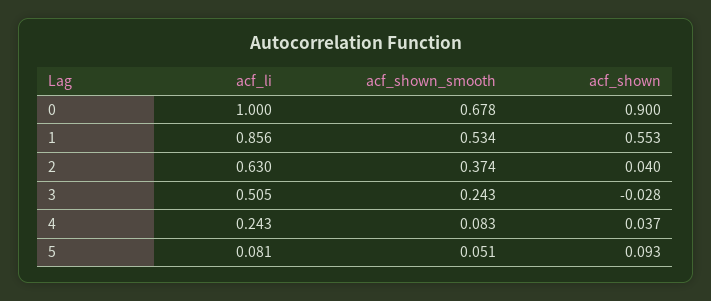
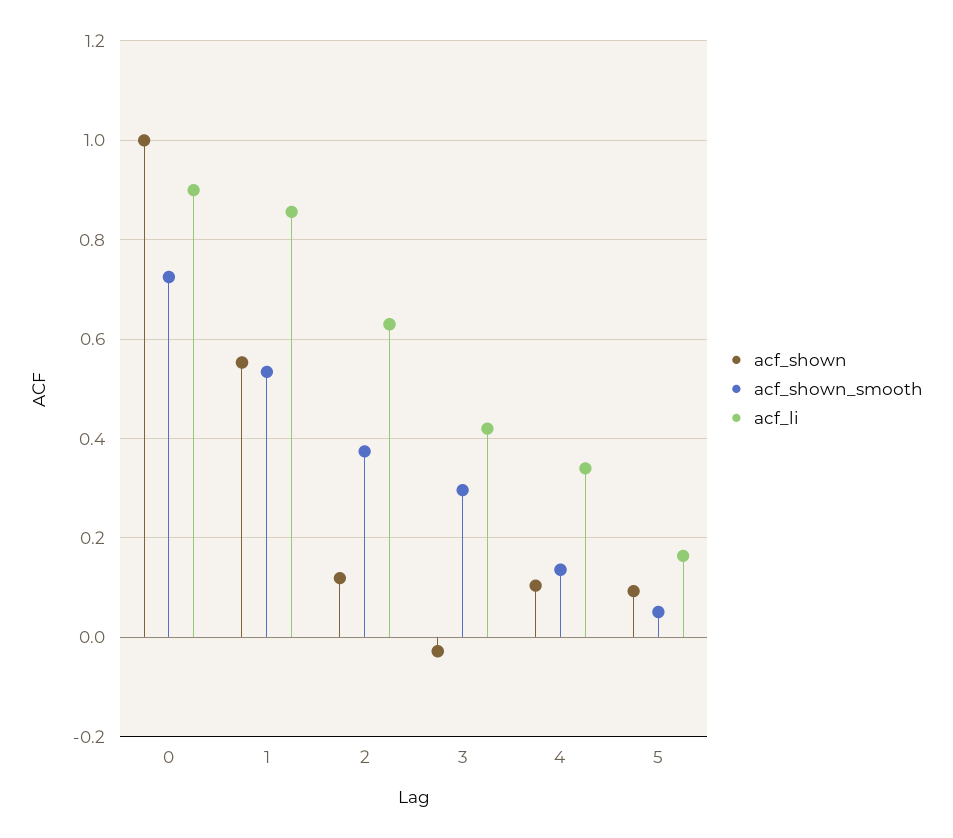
acf_li, 0: 1 -> 0.9
acf_shown_smooth, 0: 0.678 -> 0.72
acf_shown, 0: 0.9 -> 1
acf_shown, 2: 0.04 -> 0.12
acf_li, 3: 0.505 -> 0.42
acf_shown_smooth, 3: 0.243 -> 0.3
acf_li, 4: 0.243 -> 0.34
acf_shown_smooth, 4: 0.083 -> 0.14
acf_shown, 4: 0.037 -> 0.1
acf_li, 5: 0.081 -> 0.16

